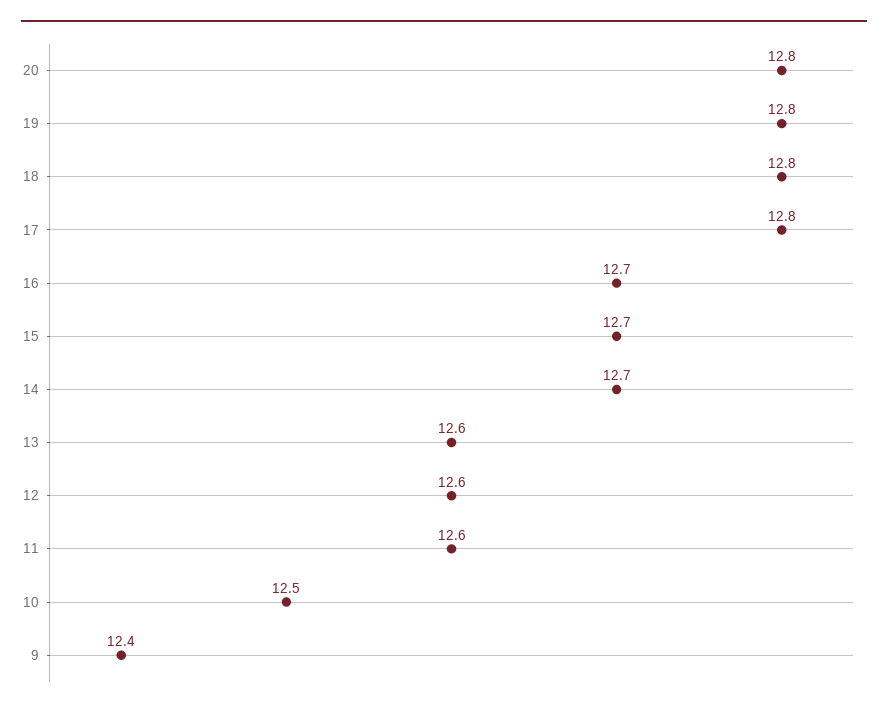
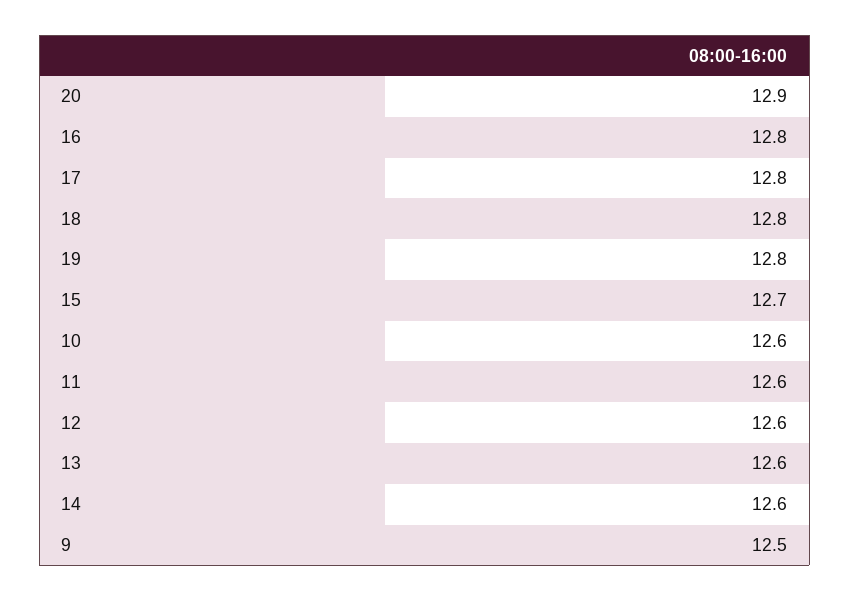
20: 12.8 -> 12.9
16: 12.7 -> 12.8
14: 12.7 -> 12.6
10: 12.5 -> 12.6
9: 12.4 -> 12.5

